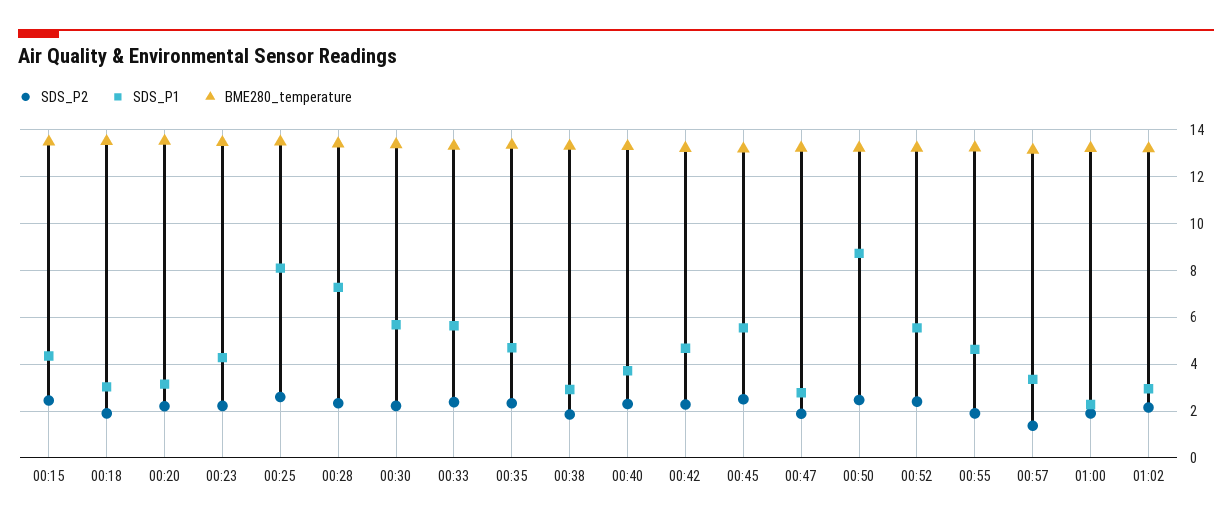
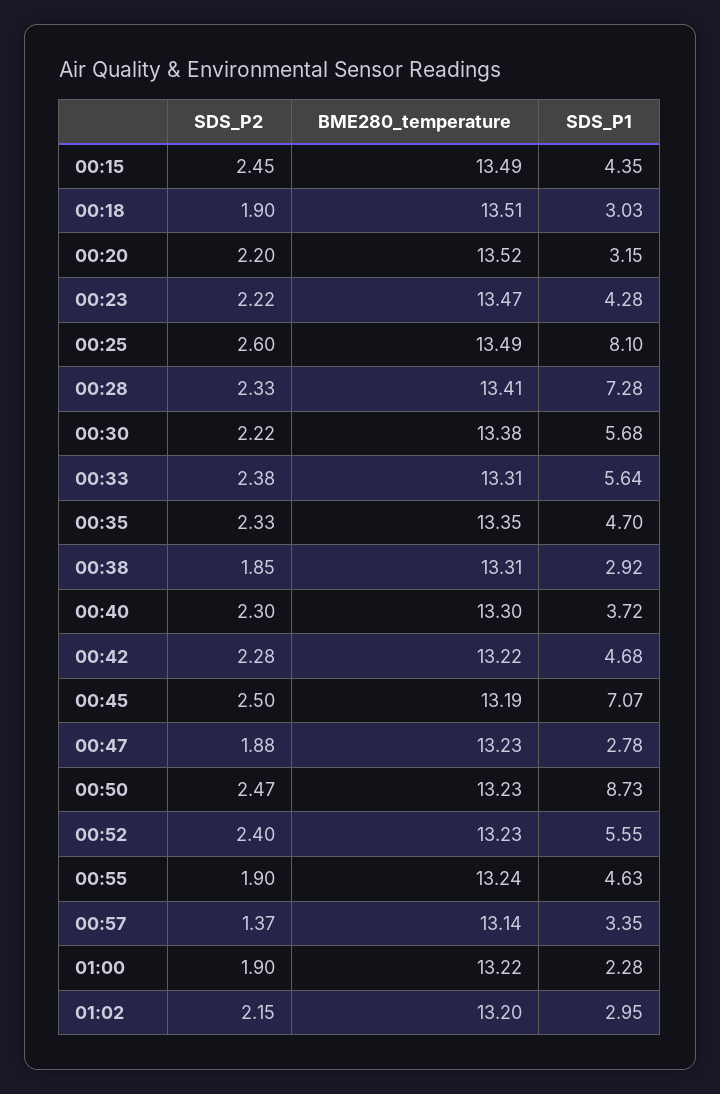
SDS_P1, 00:45: 5.5 -> 7.07

